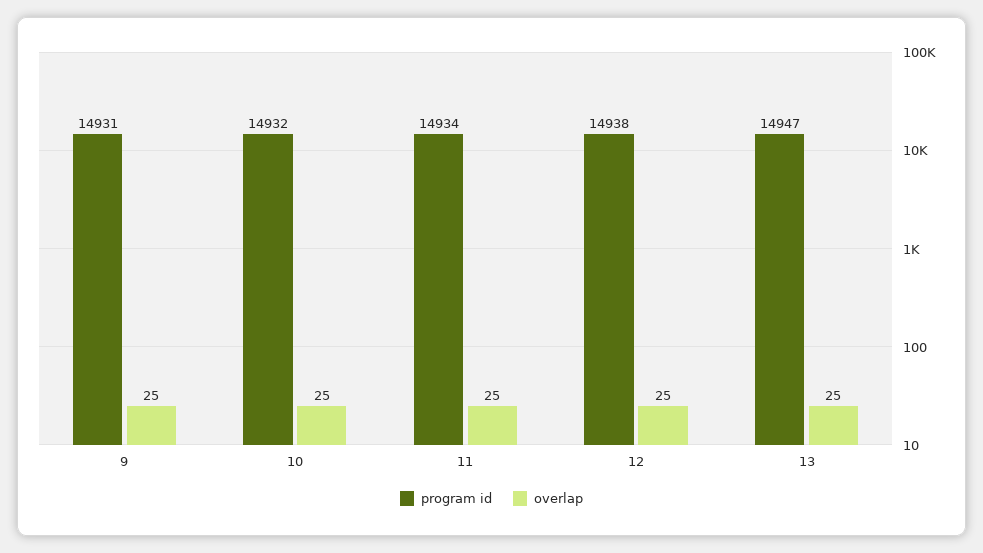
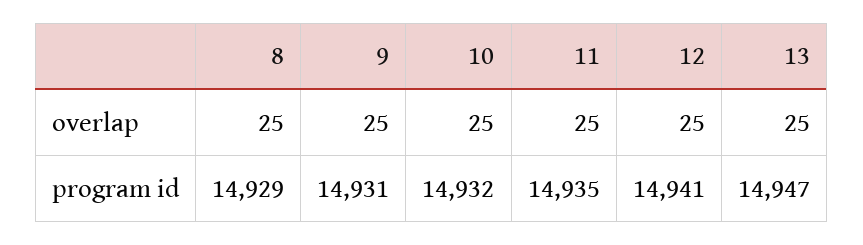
program id, 11: 14934 -> 14935
program id, 12: 14938 -> 14941
overlap, 8: none -> 25
program id, 8: none -> 14929

